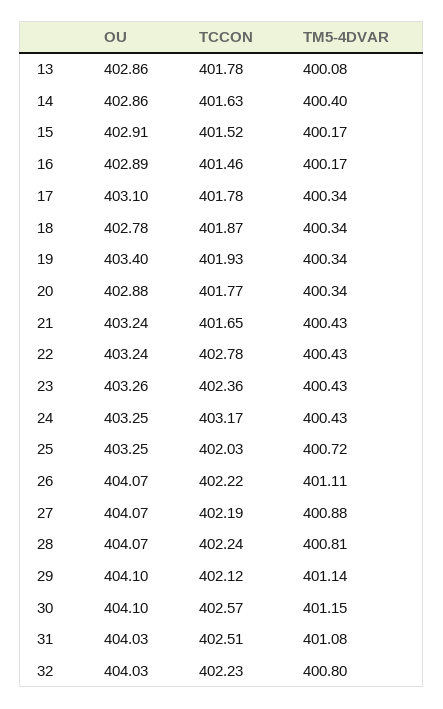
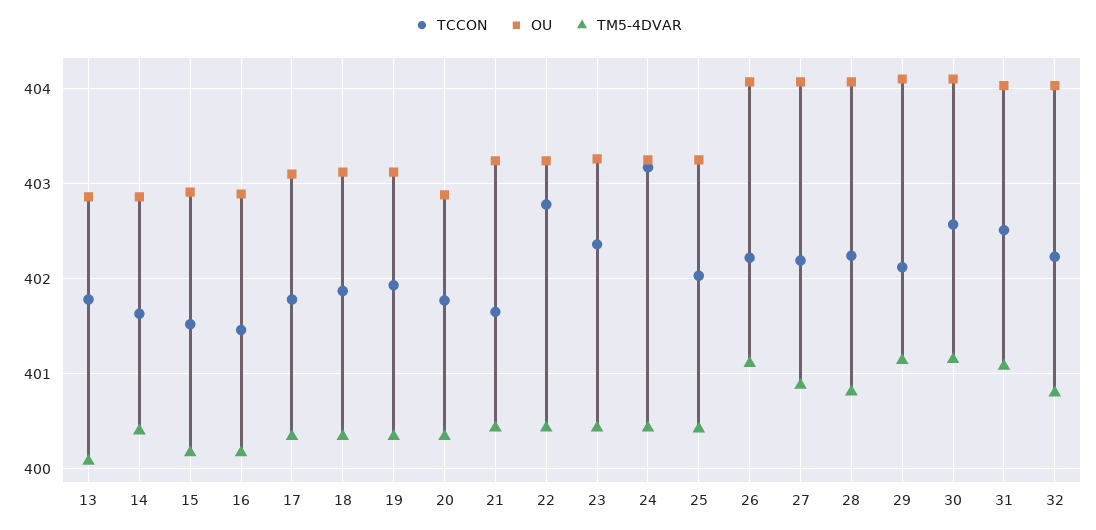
OU, 18: 402.78 -> 403.1
OU, 19: 403.4 -> 403.1
TM5-4DVAR, 25: 400.72 -> 400.4

